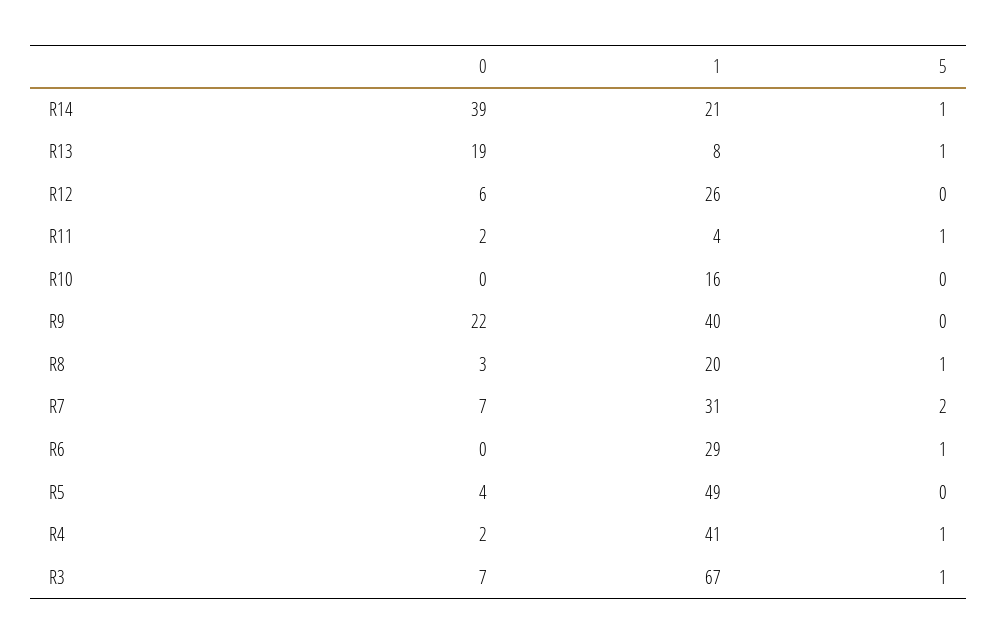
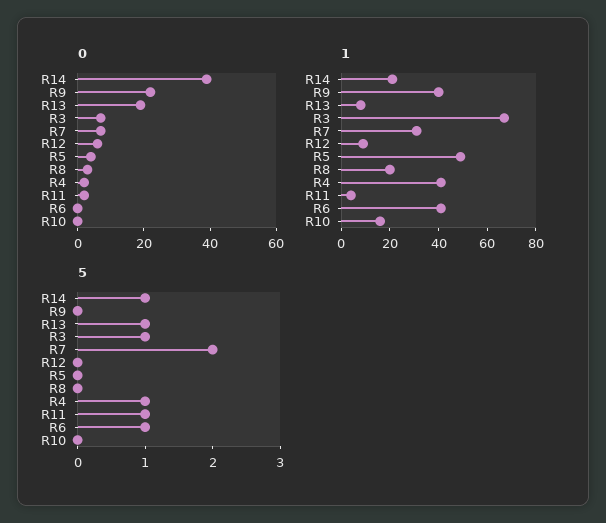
1, R12: 26 -> 10
5, R8: 1 -> 0
1, R6: 29 -> 40

